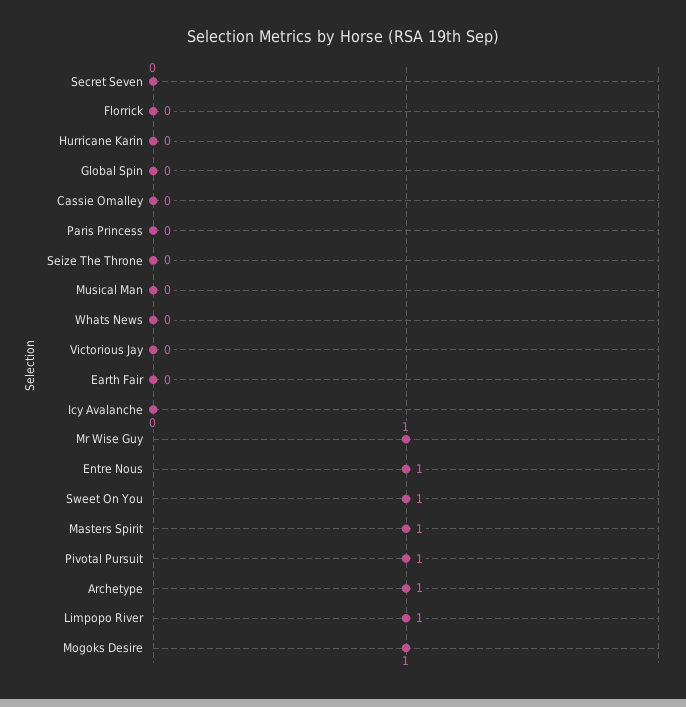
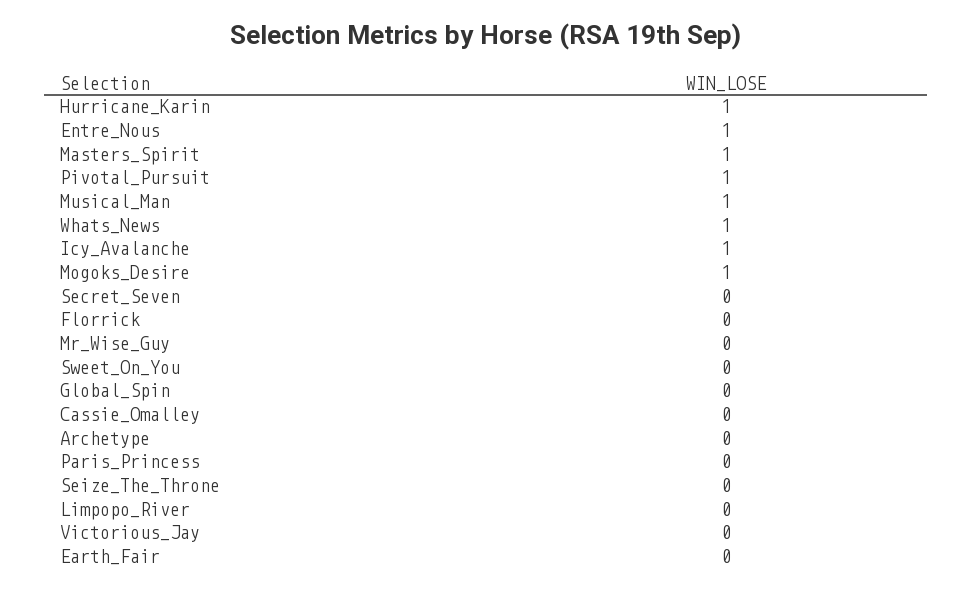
Hurricane Karin: 0 -> 1
Musical Man: 0 -> 1
Whats News: 0 -> 1
Icy Avalanche: 0 -> 1
Mr Wise Guy: 1 -> 0
Sweet On You: 1 -> 0
Archetype: 1 -> 0
Limpopo River: 1 -> 0

